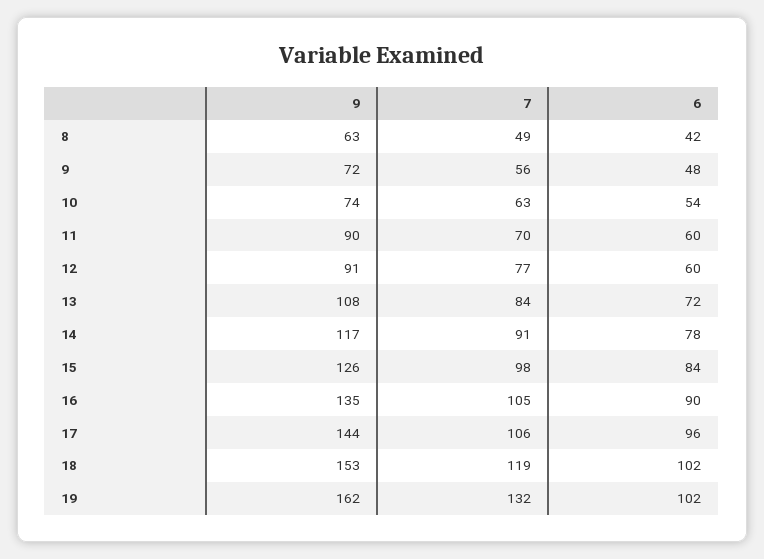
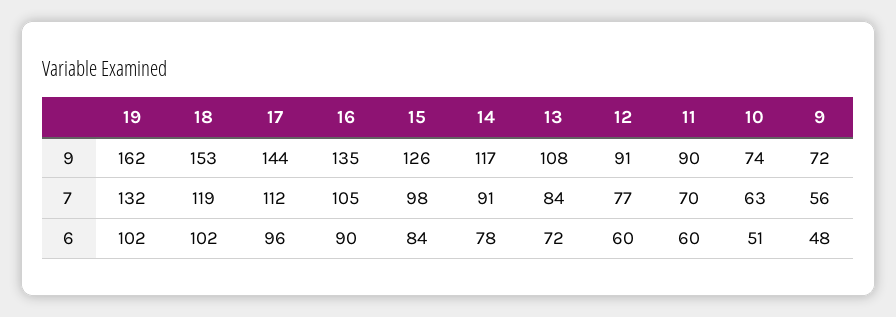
9, 8: 63 -> none
7, 8: 49 -> none
6, 8: 42 -> none
6, 10: 54 -> 51
7, 17: 106 -> 112

